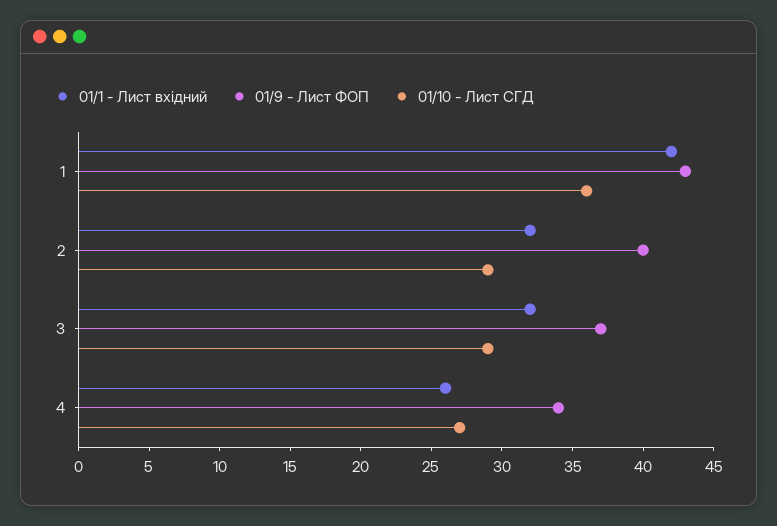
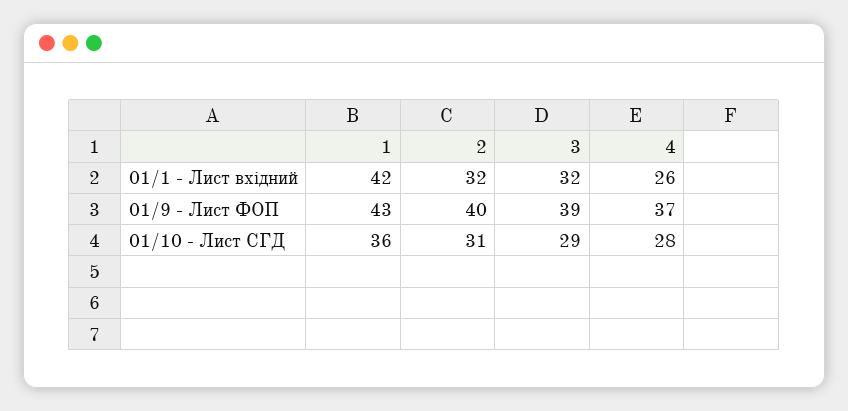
01/10 - Лист СГД, 2: 29 -> 31
01/9 - Лист ФОП, 3: 37 -> 39
01/9 - Лист ФОП, 4: 34 -> 37
01/10 - Лист СГД, 4: 27 -> 28

